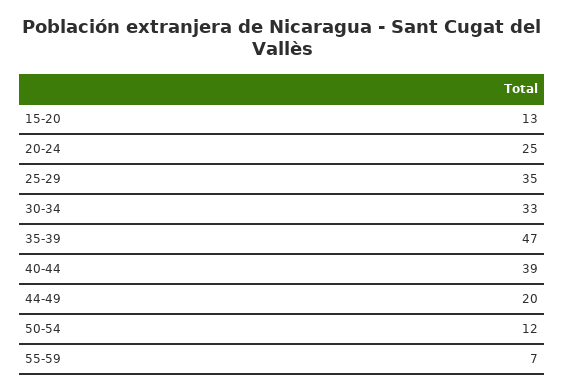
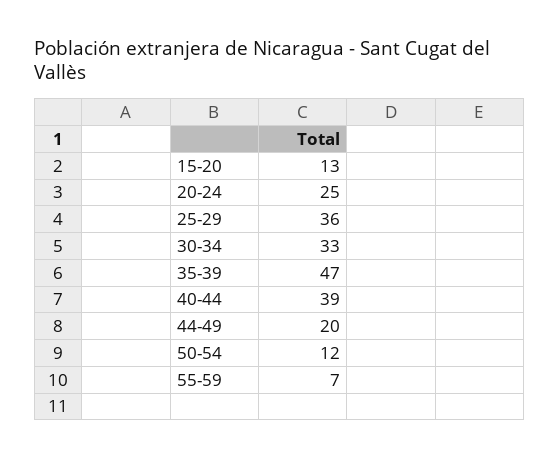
25-29: 35 -> 36

